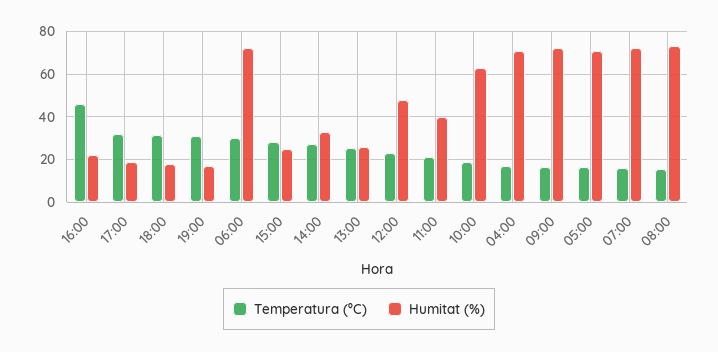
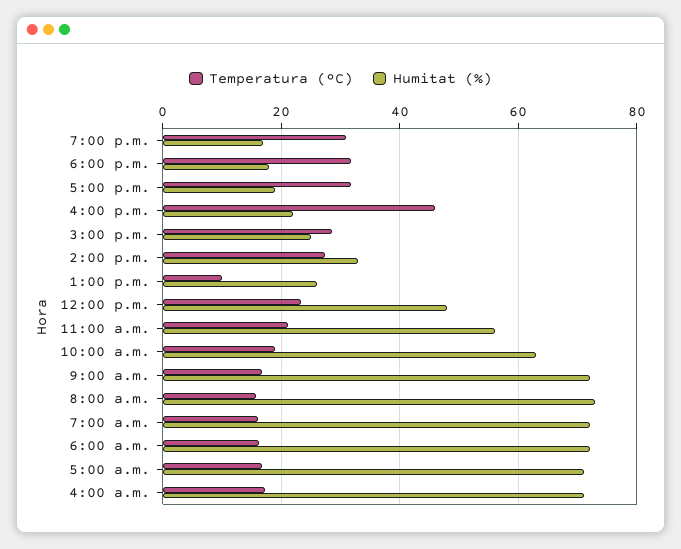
Temperatura (ºC), 06:00: 30 -> 16
Temperatura (ºC), 13:00: 25 -> 10
Humitat (%), 11:00: 40 -> 56

